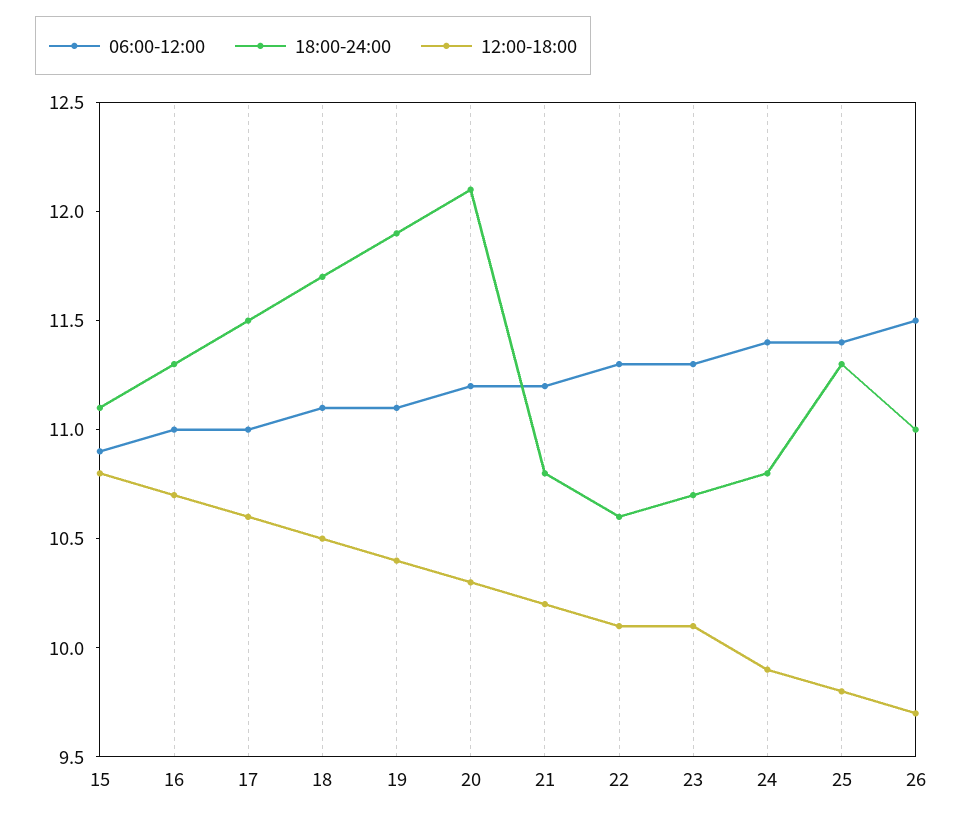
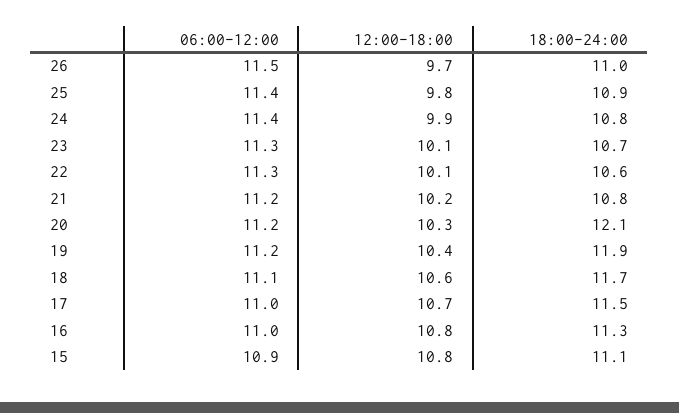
12:00-18:00, 16: 10.7 -> 10.8
12:00-18:00, 17: 10.6 -> 10.7
12:00-18:00, 18: 10.5 -> 10.6
06:00-12:00, 19: 11.1 -> 11.2
18:00-24:00, 25: 11.3 -> 10.9

